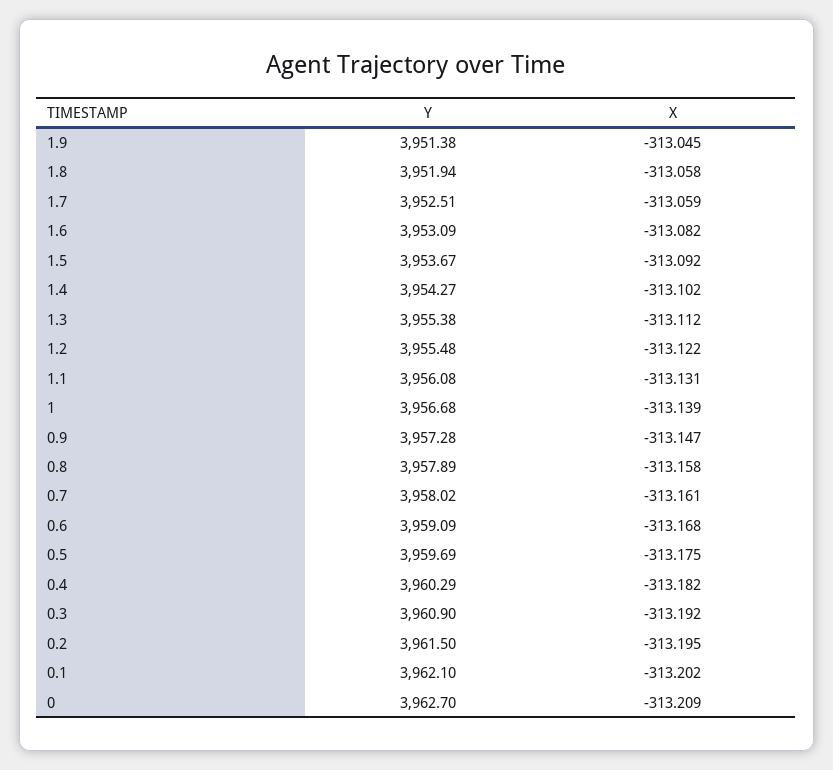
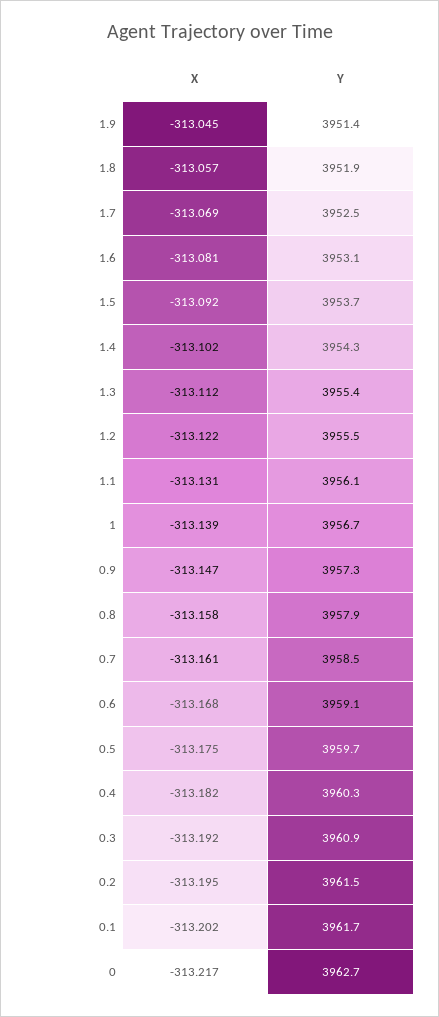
X, 1.8: -313.058 -> -313.057
X, 1.7: -313.059 -> -313.069
X, 1.6: -313.082 -> -313.081
Y, 0.7: 3958.02 -> 3958.5
Y, 0.1: 3962.1 -> 3961.7
X, 0: -313.209 -> -313.217

